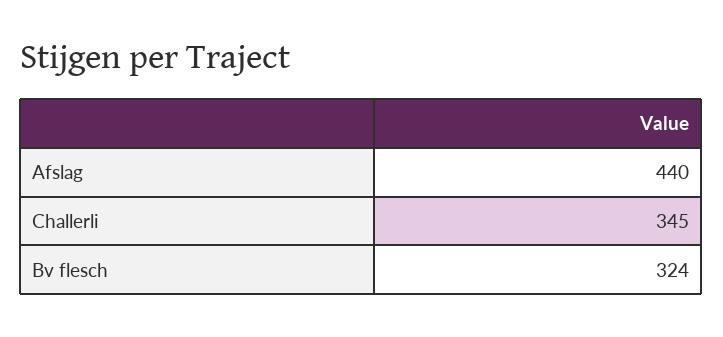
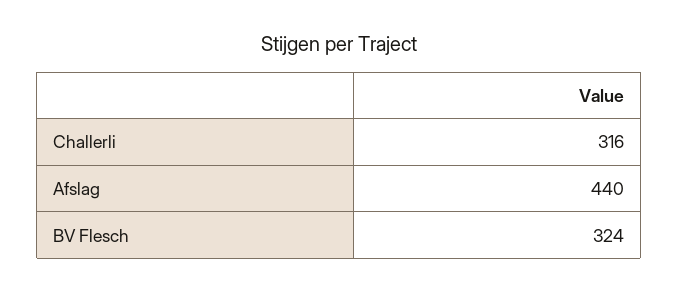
Challerli: 345 -> 316

